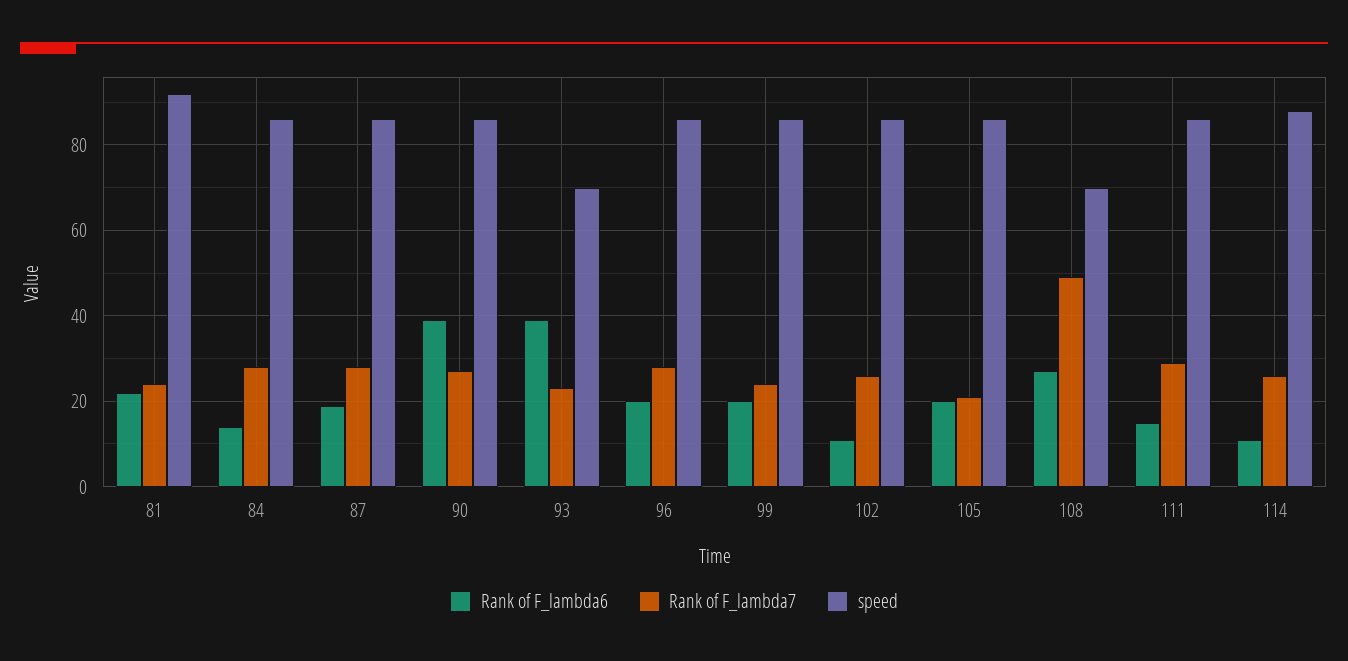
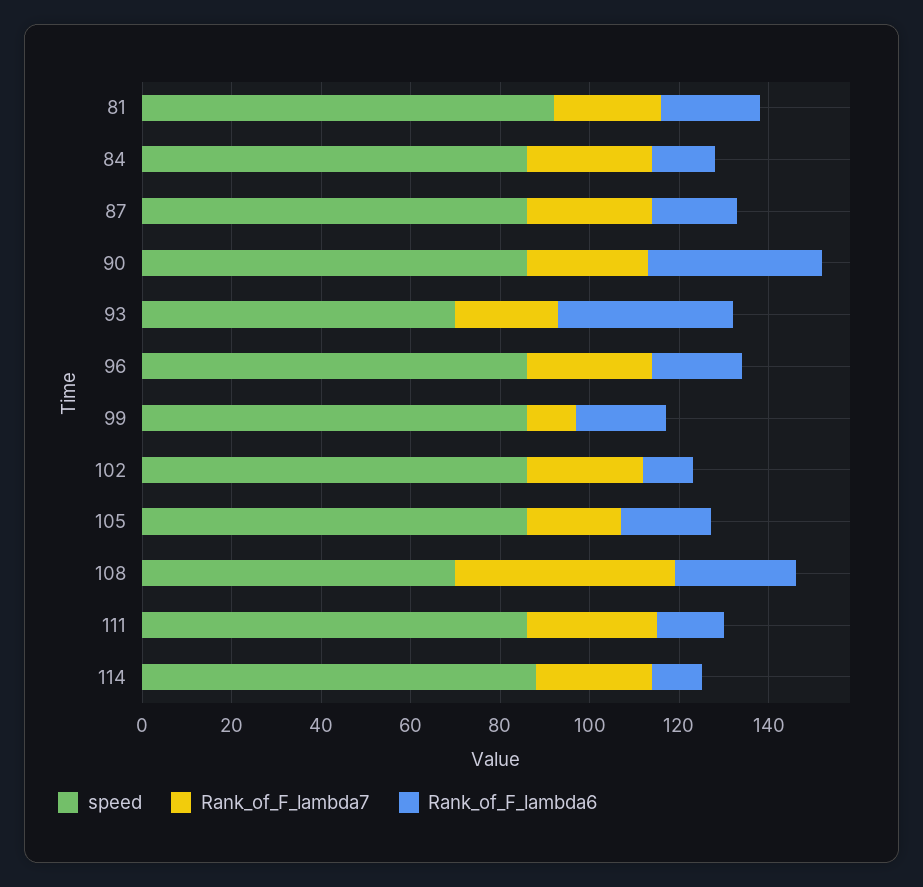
Rank of F_lambda7, 99: 25 -> 10

